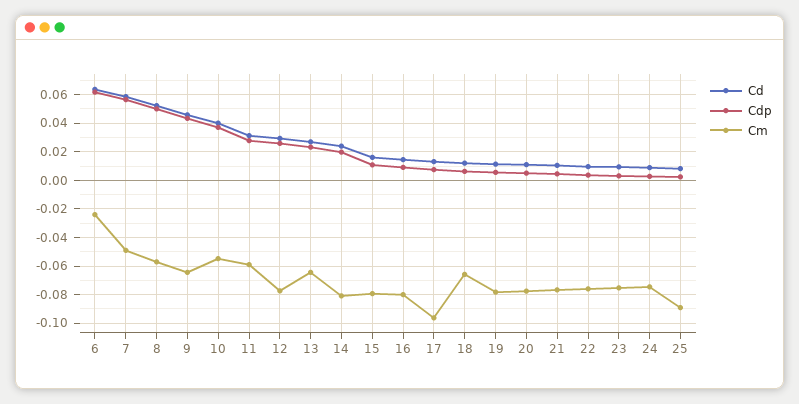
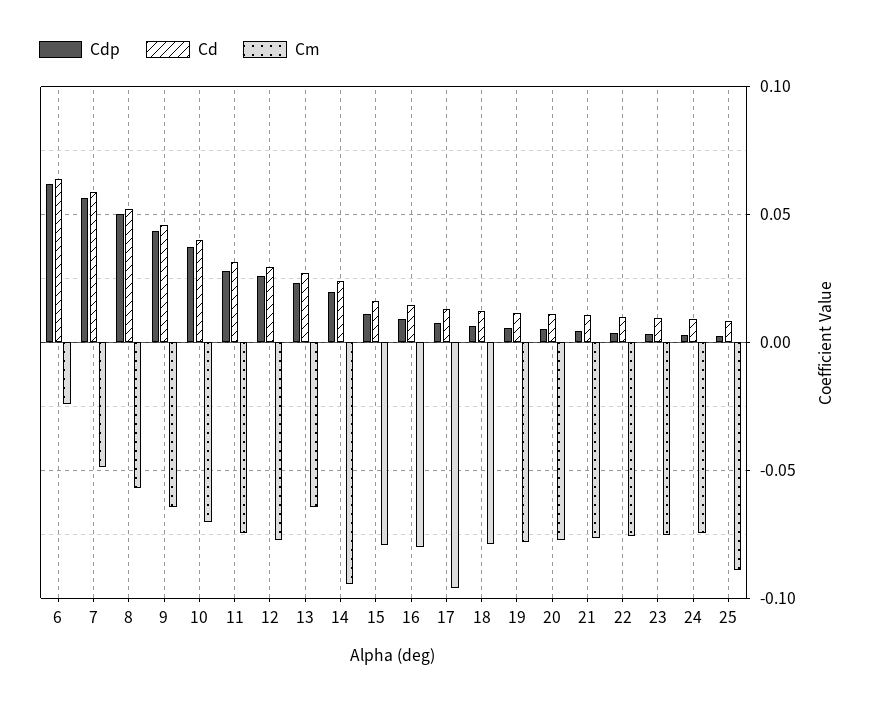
Cm, 10: -0.055 -> -0.07
Cm, 11: -0.06 -> -0.075
Cm, 14: -0.08 -> -0.095
Cm, 18: -0.065 -> -0.08

